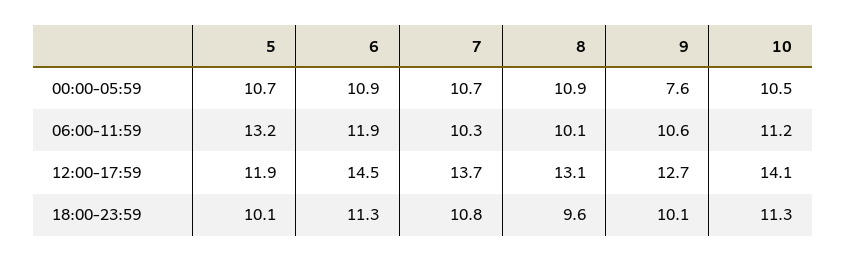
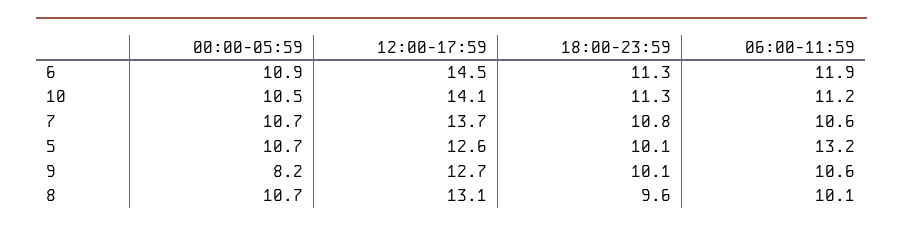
8, 00:00-05:59: 10.9 -> 10.7
9, 00:00-05:59: 7.6 -> 8.2
7, 06:00-11:59: 10.3 -> 10.6
5, 12:00-17:59: 11.9 -> 12.6

